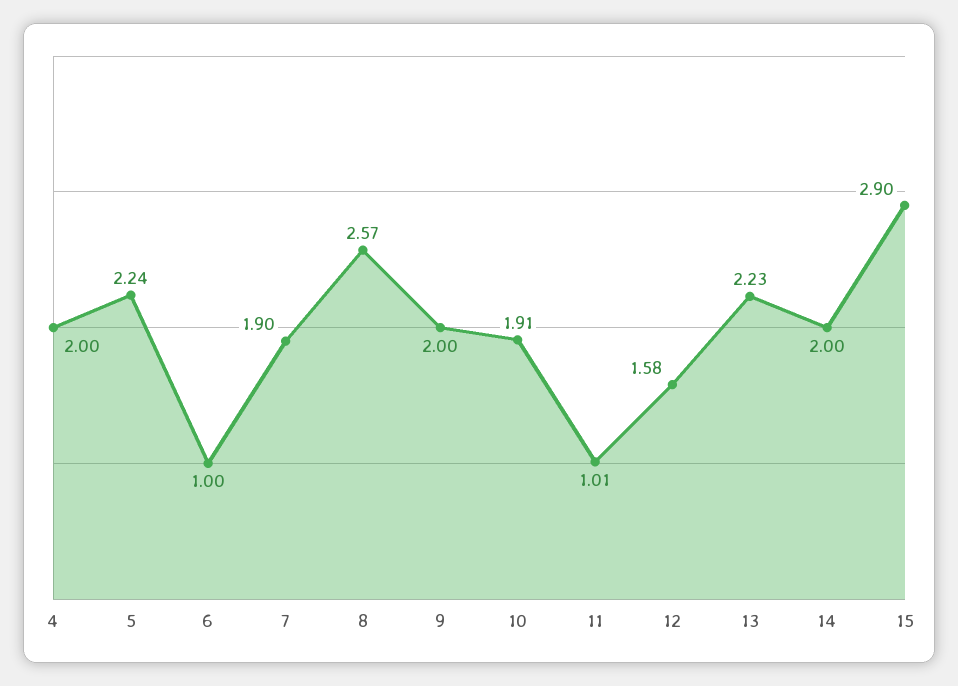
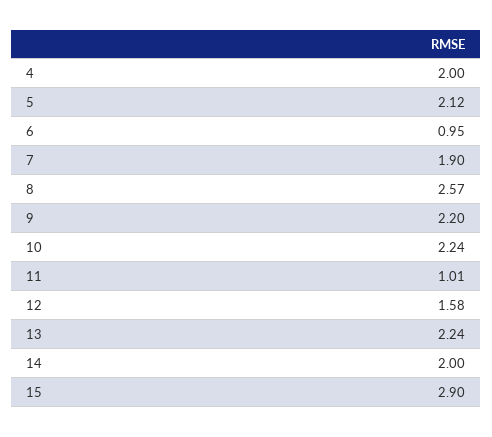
5: 2.24 -> 2.12
6: 1 -> 0.95
9: 2 -> 2.2
10: 1.91 -> 2.24
13: 2.23 -> 2.24

